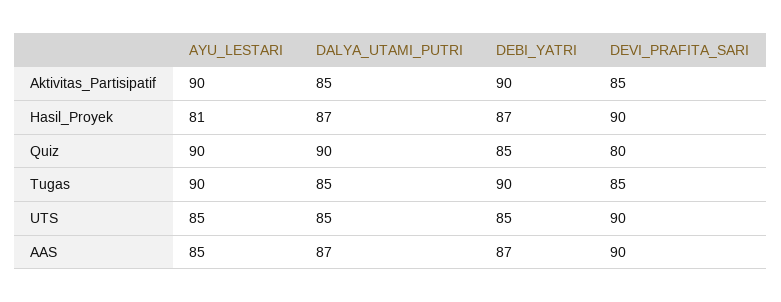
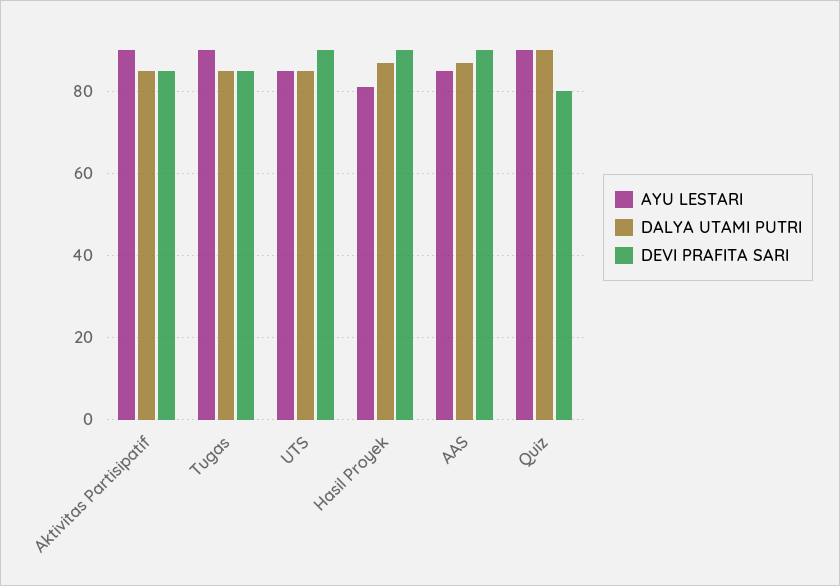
DEBI_YATRI, Aktivitas_Partisipatif: 90 -> none
DEBI_YATRI, Hasil_Proyek: 87 -> none
DEBI_YATRI, Quiz: 85 -> none
DEBI_YATRI, Tugas: 90 -> none
DEBI_YATRI, UTS: 85 -> none
DEBI_YATRI, AAS: 87 -> none

